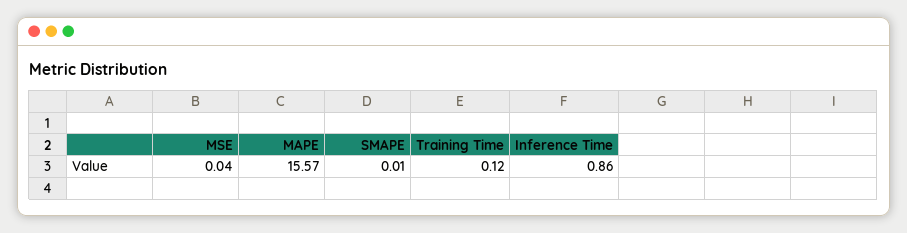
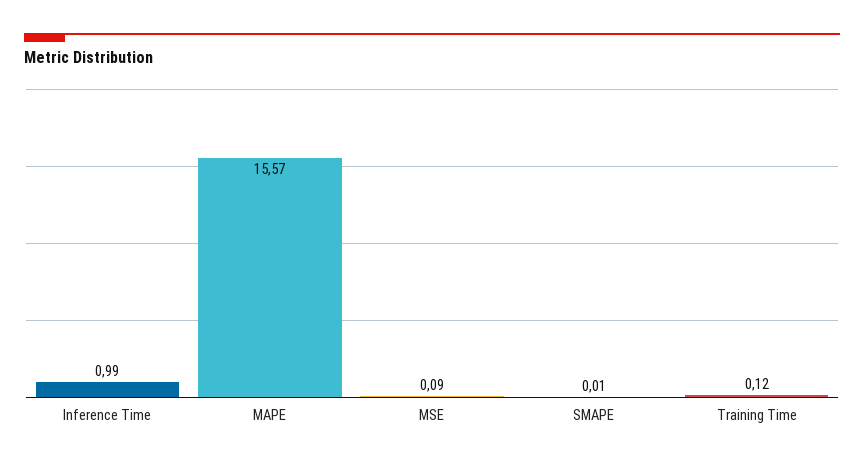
MSE: 0.04 -> 0.09
Inference Time: 0.86 -> 0.99

